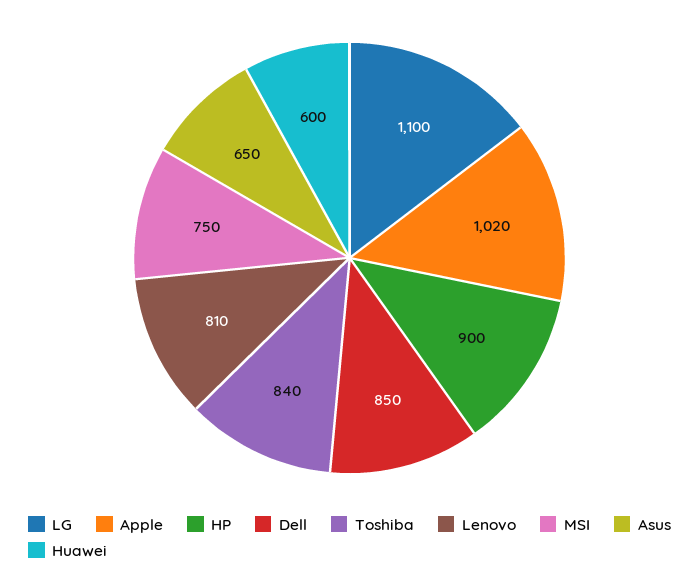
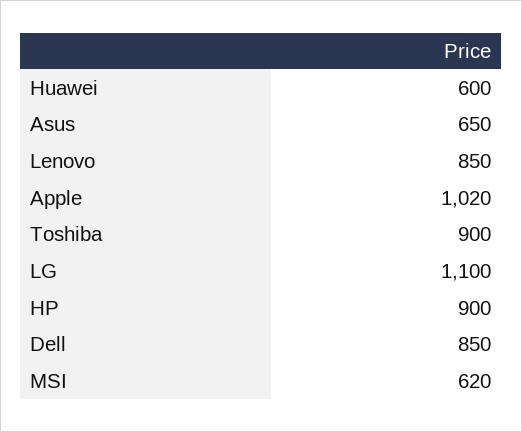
Toshiba: 840 -> 900
Lenovo: 810 -> 850
MSI: 750 -> 620

